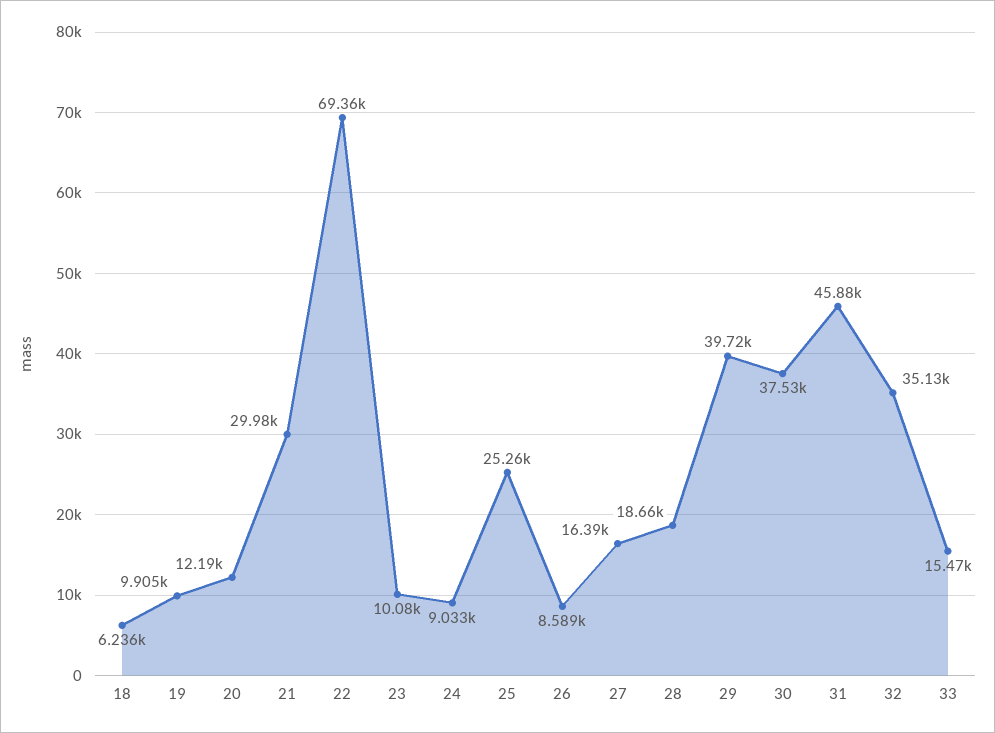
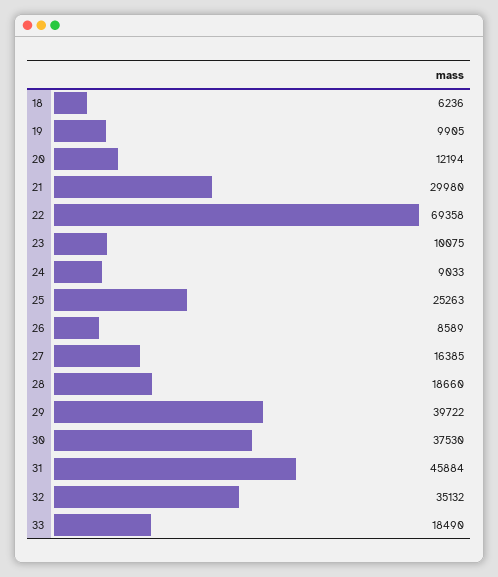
33: 15470 -> 18490

